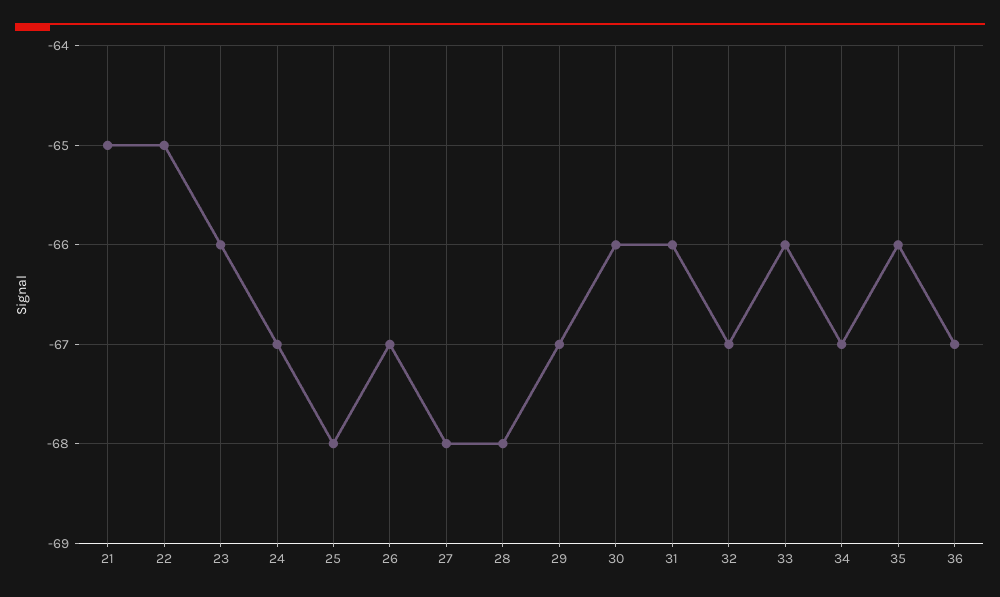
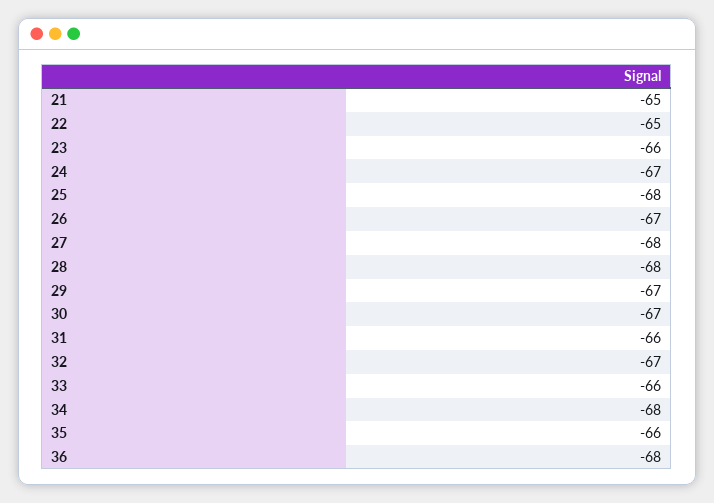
30: -66 -> -67
34: -67 -> -68
36: -67 -> -68

